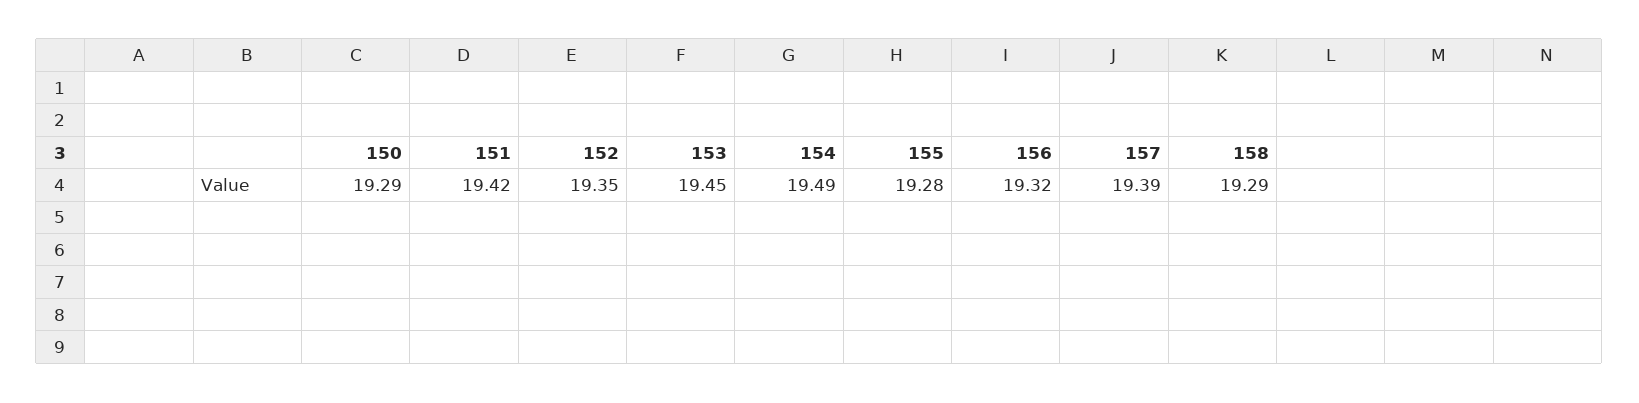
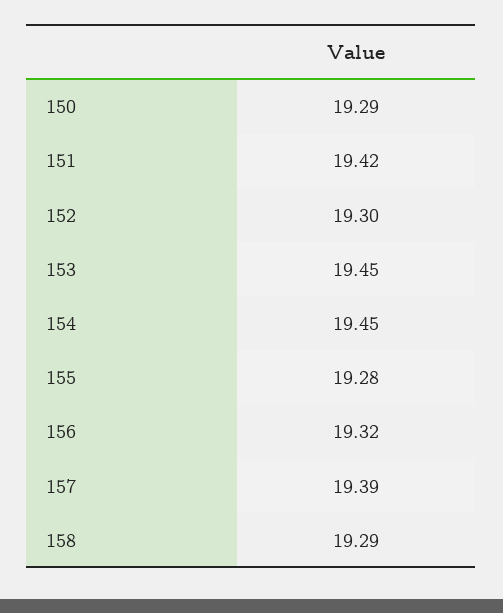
152: 19.35 -> 19.3
154: 19.49 -> 19.45

